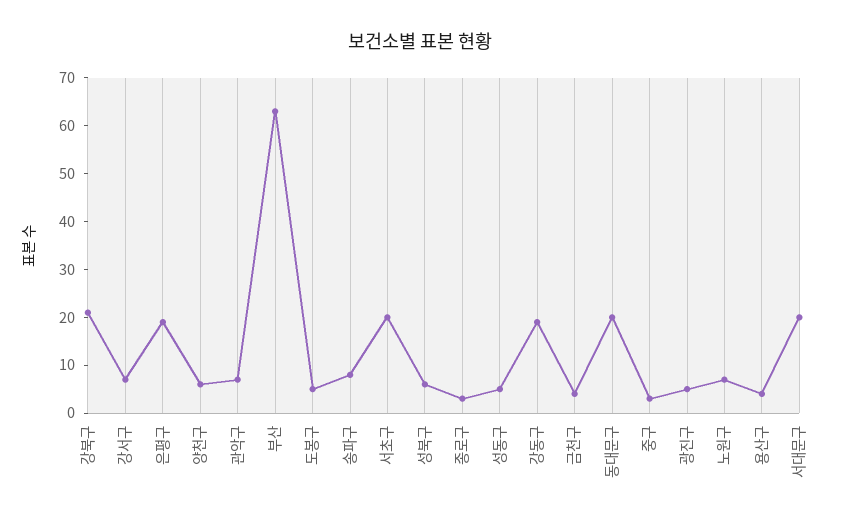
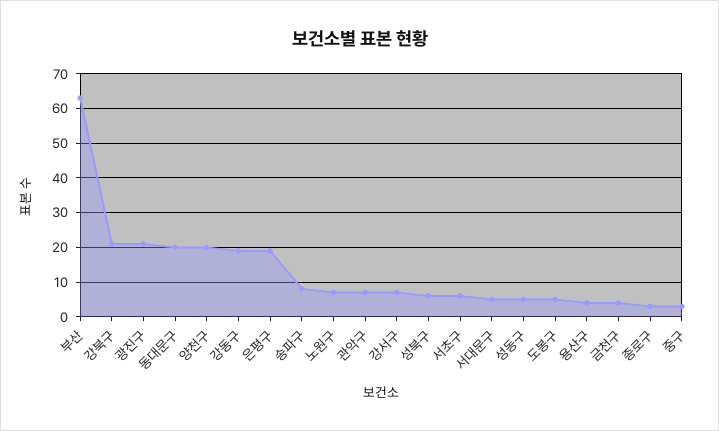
양천구: 5 -> 20
서초구: 20 -> 5
광진구: 5 -> 20
서대문구: 20 -> 5

